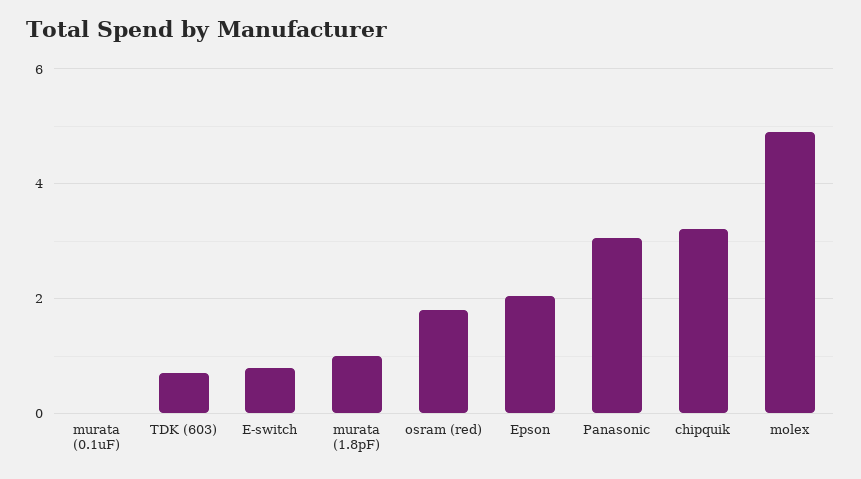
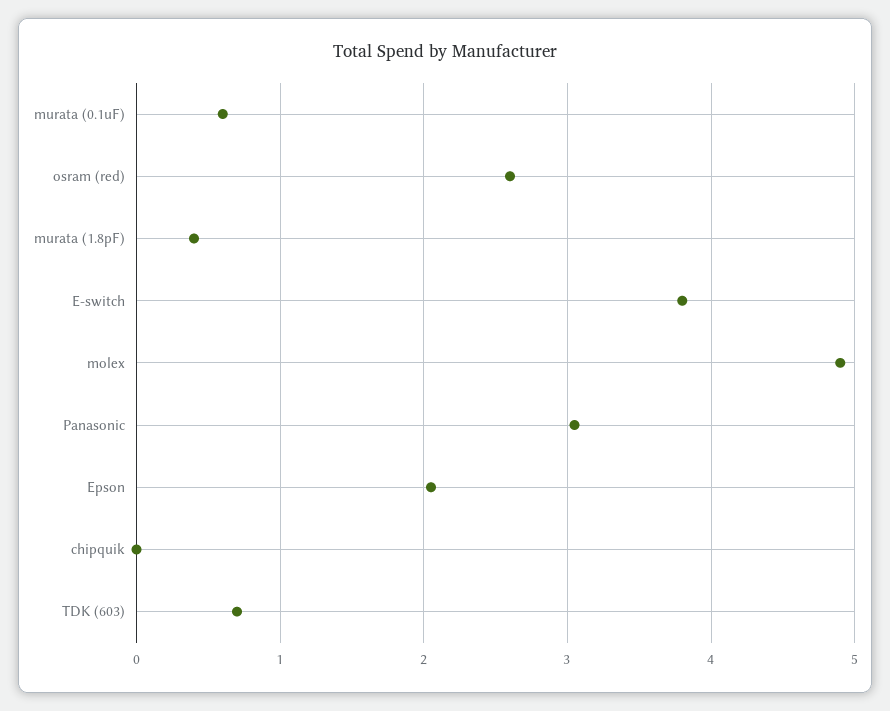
murata (0.1uF): 0 -> 0.6
E-switch: 0.8 -> 3.8
murata (1.8pF): 1 -> 0.4
osram (red): 1.8 -> 2.6
chipquik: 3.2 -> 0

